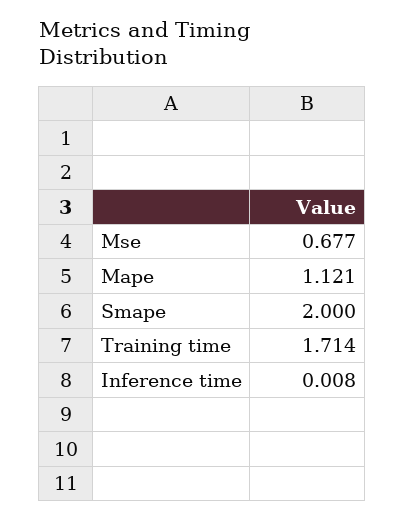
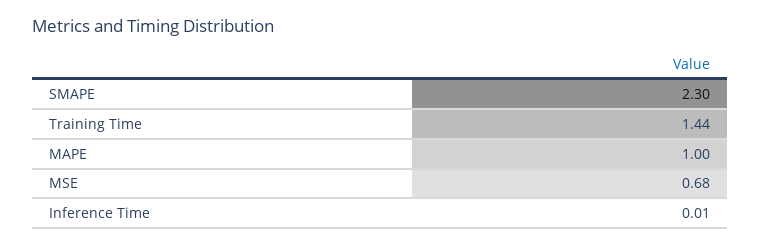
Mape: 1.121 -> 1
Smape: 2 -> 2.3
Training time: 1.714 -> 1.44

